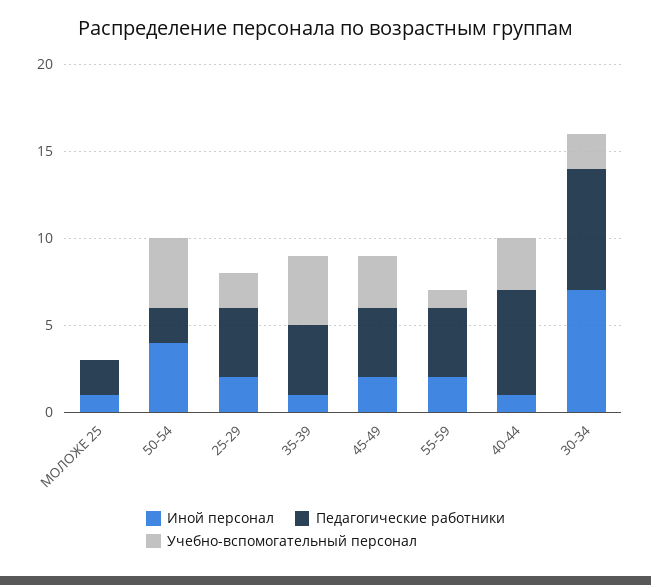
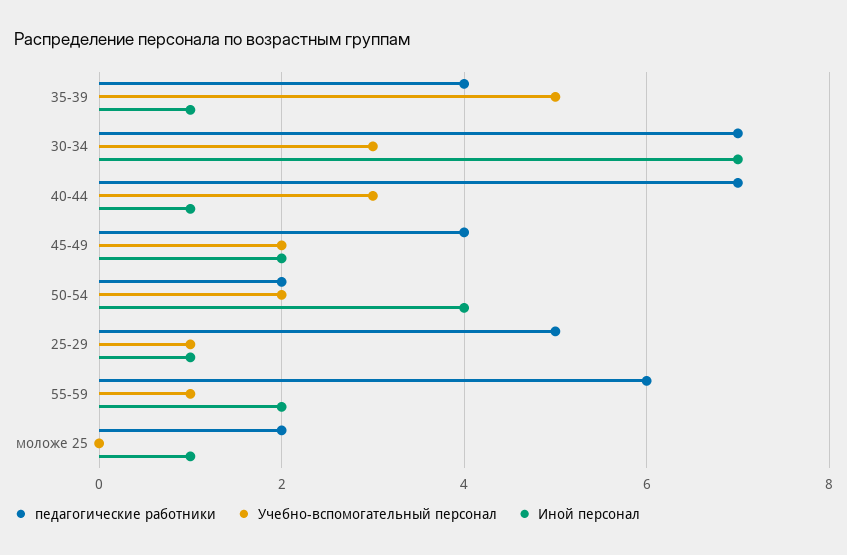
Учебно-вспомогательный персонал, 50-54: 4 -> 2
Иной персонал, 25-29: 2 -> 1
Педагогические работники, 25-29: 4 -> 5
Учебно-вспомогательный персонал, 25-29: 2 -> 1
Учебно-вспомогательный персонал, 35-39: 4 -> 5
Учебно-вспомогательный персонал, 45-49: 3 -> 2
Педагогические работники, 55-59: 4 -> 6
Педагогические работники, 40-44: 6 -> 7
Учебно-вспомогательный персонал, 30-34: 2 -> 3

